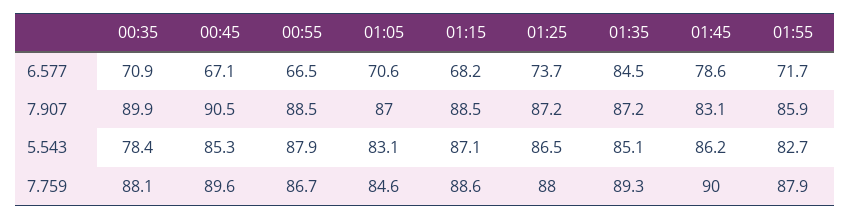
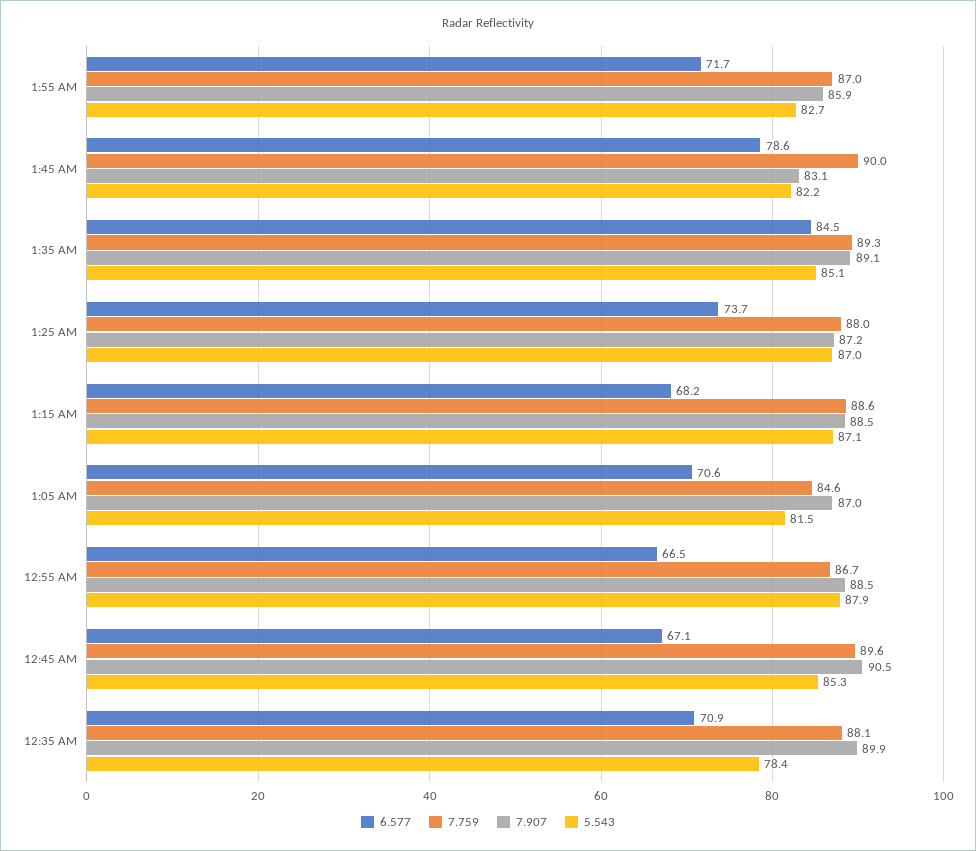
7.907, 01:35: 87.2 -> 89.1
5.543, 01:05: 83.1 -> 81.5
5.543, 01:25: 86.5 -> 87
5.543, 01:45: 86.2 -> 82.2
7.759, 01:55: 87.9 -> 87

